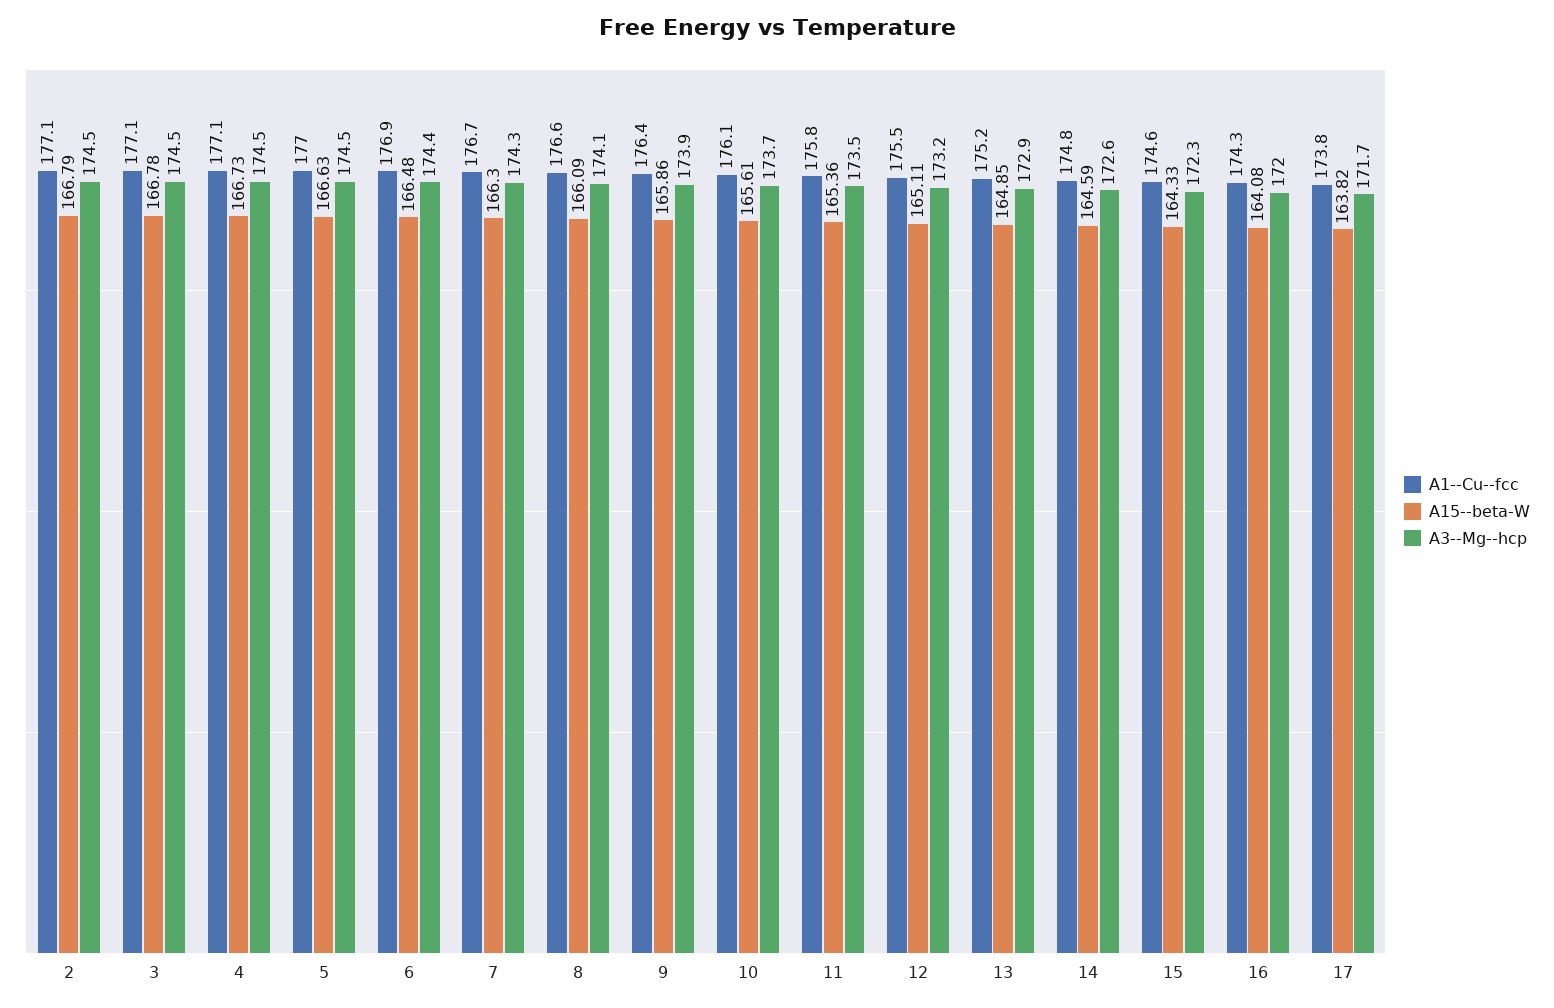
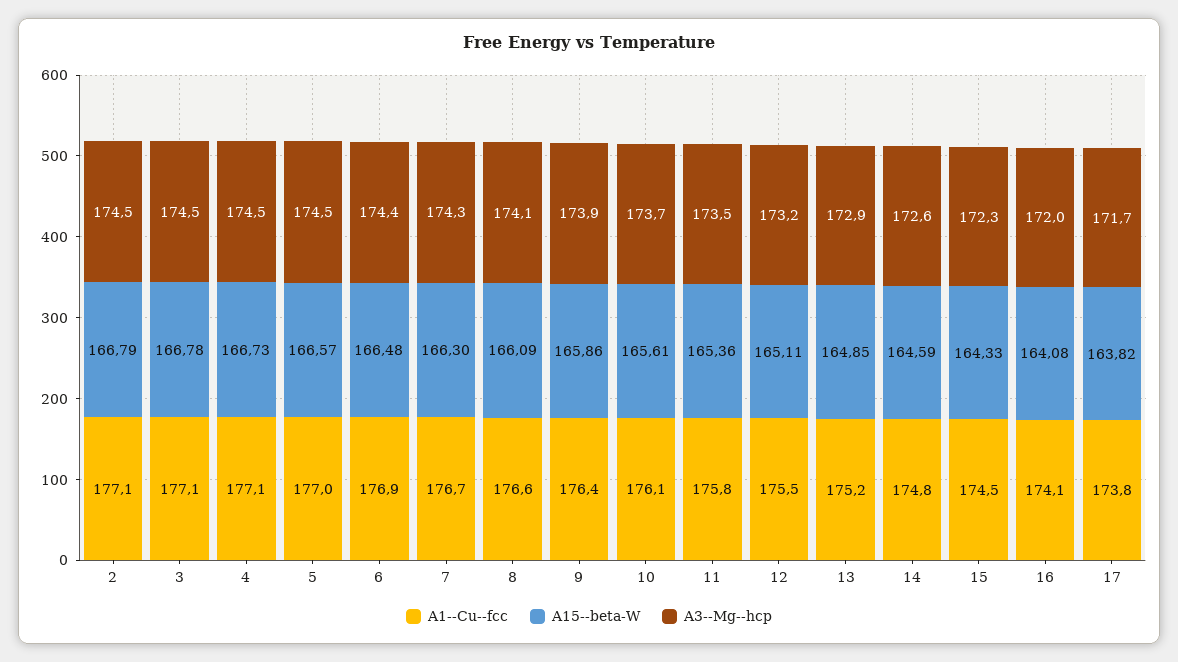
A15--beta-W, 5: 166.63 -> 166.57
A1--Cu--fcc, 15: 174.6 -> 174.5
A1--Cu--fcc, 16: 174.3 -> 174.1

